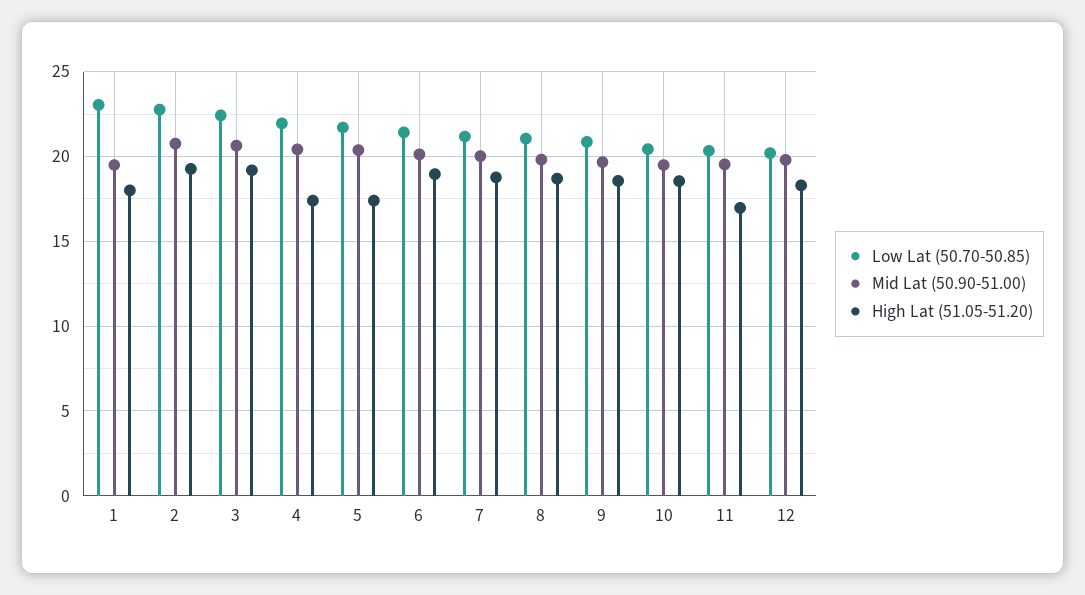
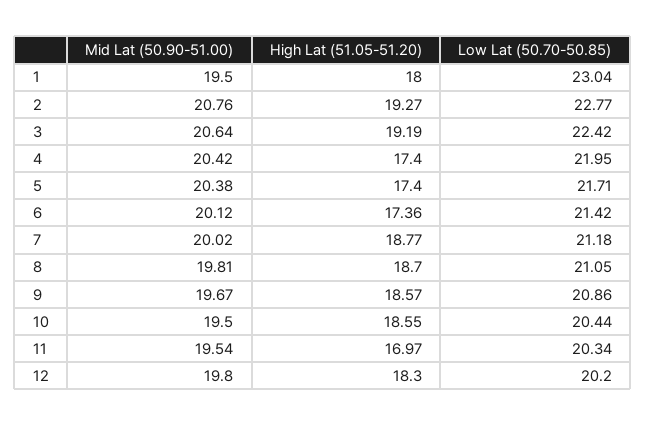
High Lat (51.05-51.20), 6: 19 -> 17.36

